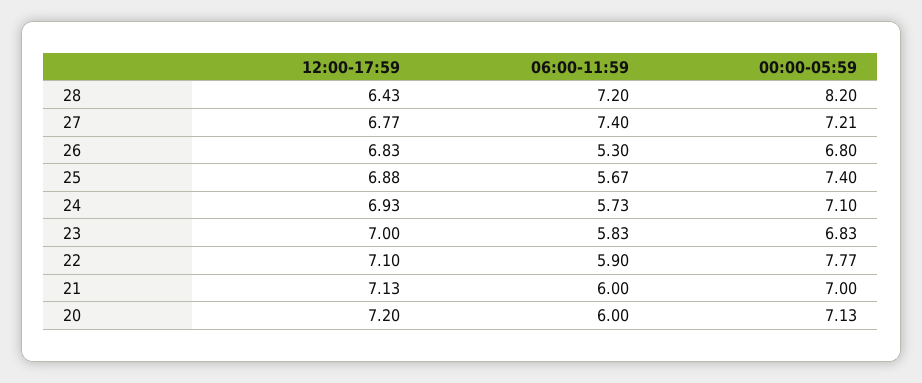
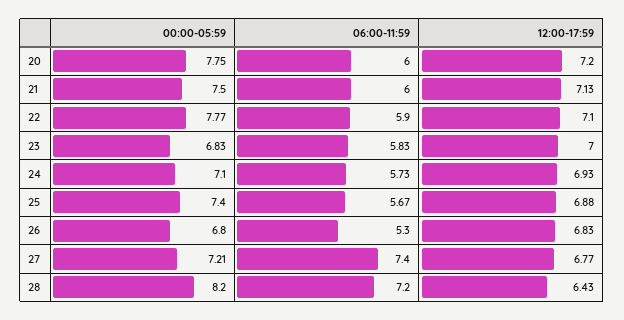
00:00-05:59, 21: 7 -> 7.5
00:00-05:59, 20: 7.13 -> 7.75

